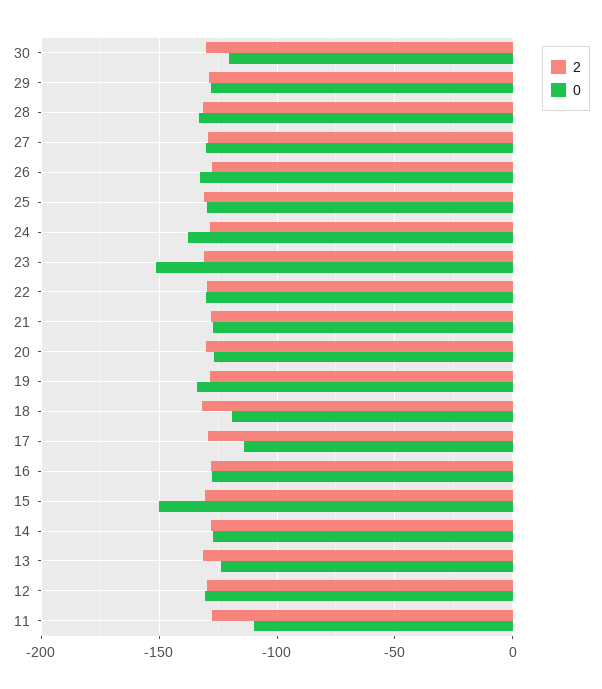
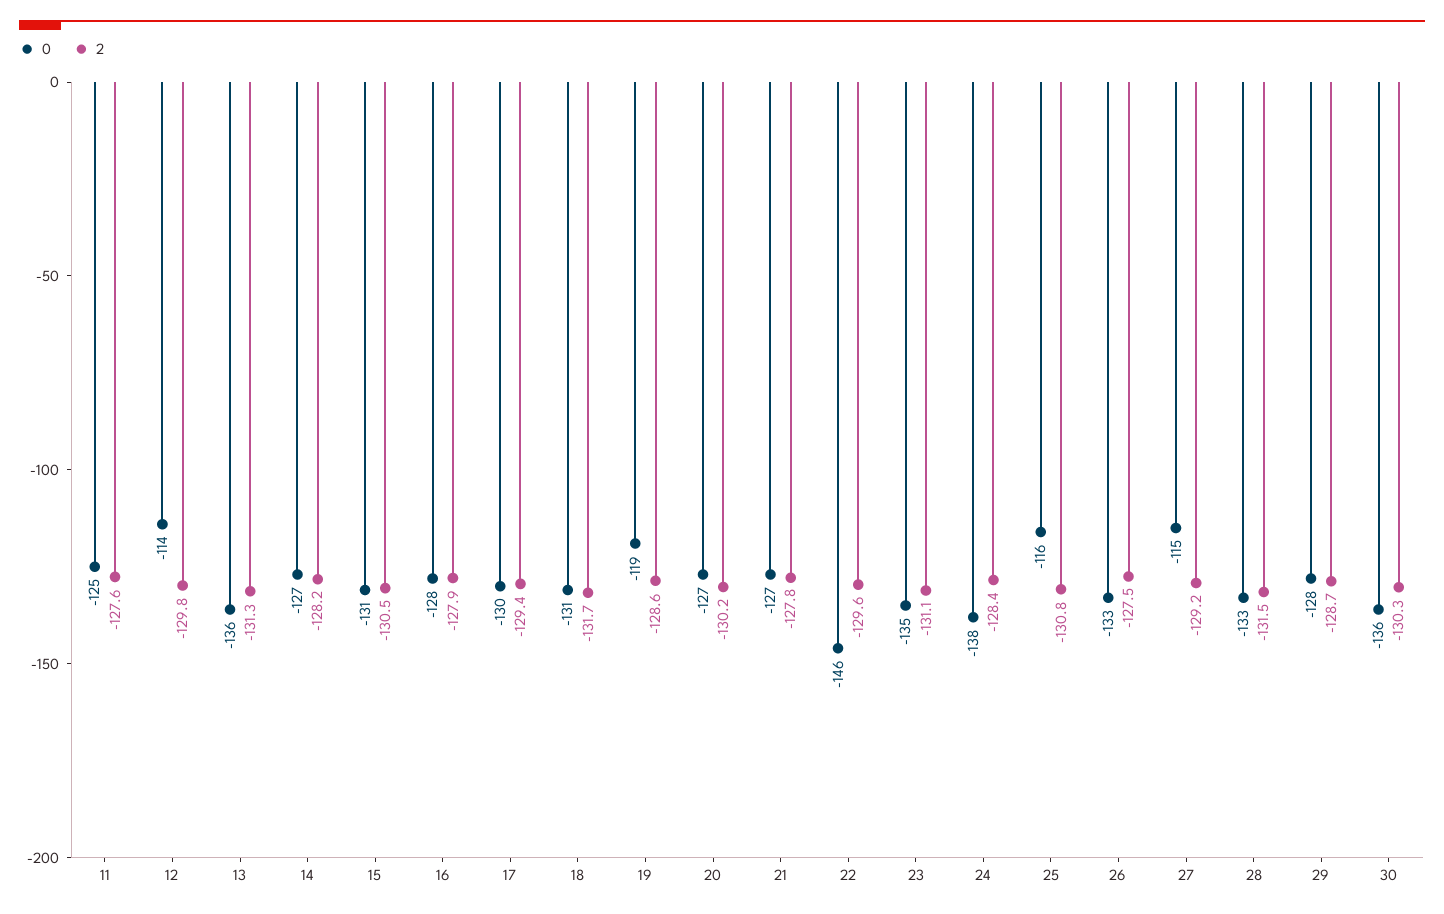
0, 30: -120 -> -136
0, 27: -130 -> -115
0, 25: -130 -> -116
0, 23: -150 -> -135
0, 22: -130 -> -146
0, 19: -135 -> -119
0, 18: -120 -> -131
0, 17: -115 -> -130
0, 15: -150 -> -131
0, 13: -125 -> -136
0, 12: -130 -> -114
0, 11: -110 -> -125

